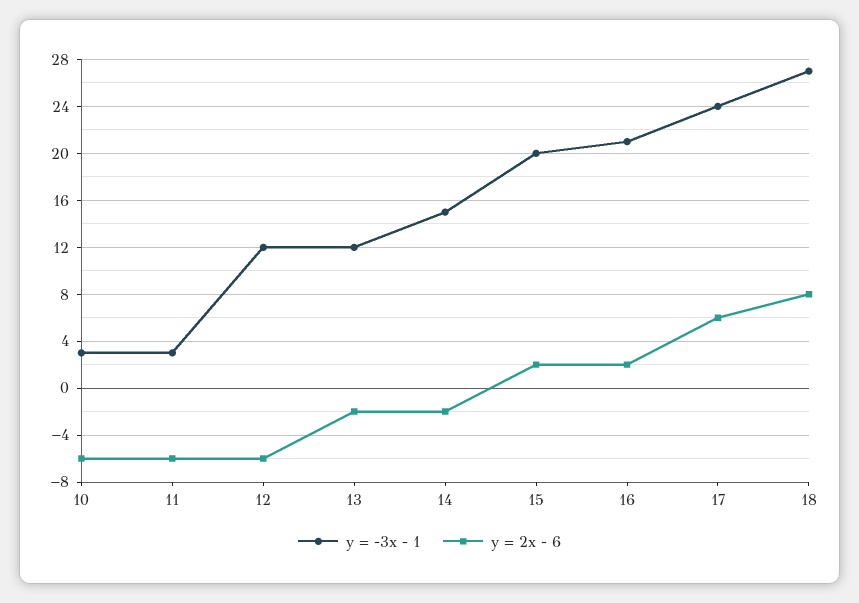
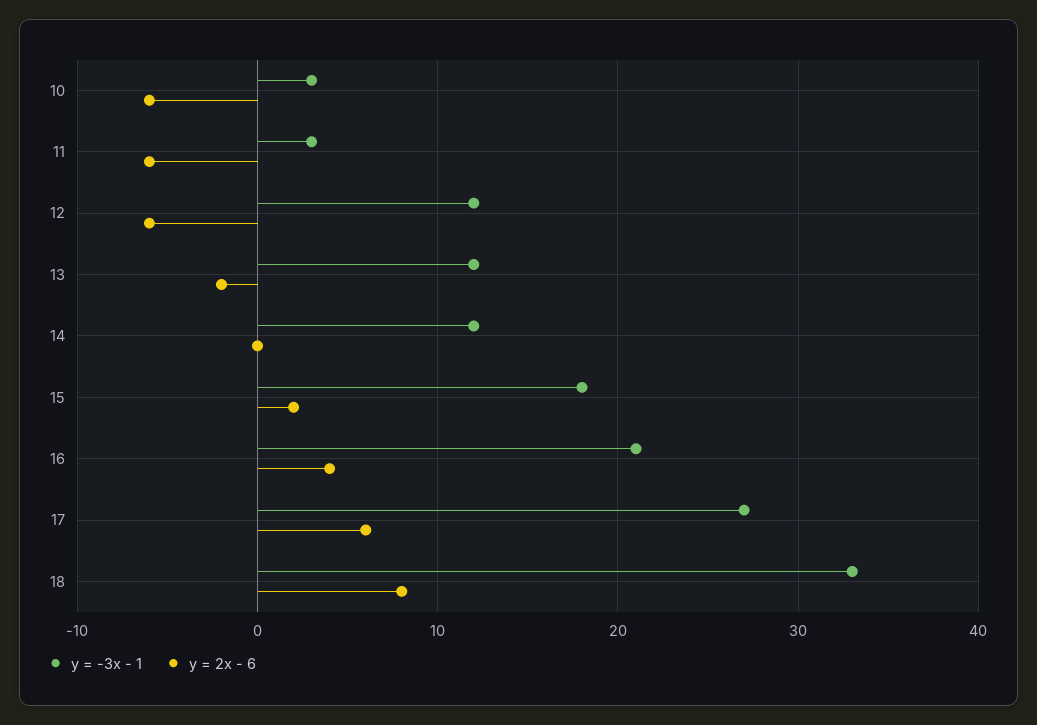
y = -3x - 1, 14: 15 -> 12
y = 2x - 6, 14: -2 -> 0
y = -3x - 1, 15: 20 -> 18
y = 2x - 6, 16: 2 -> 4
y = -3x - 1, 17: 24 -> 27
y = -3x - 1, 18: 27 -> 33

